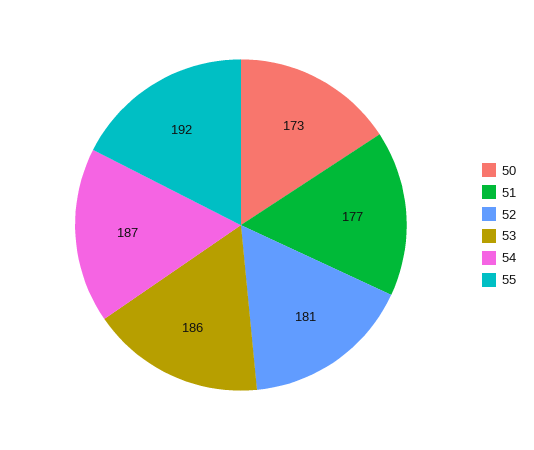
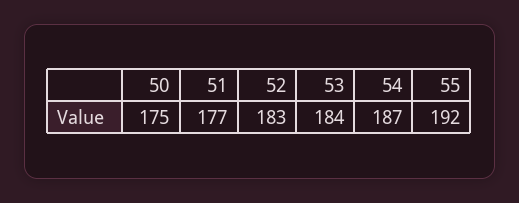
50: 173 -> 175
52: 181 -> 183
53: 186 -> 184

